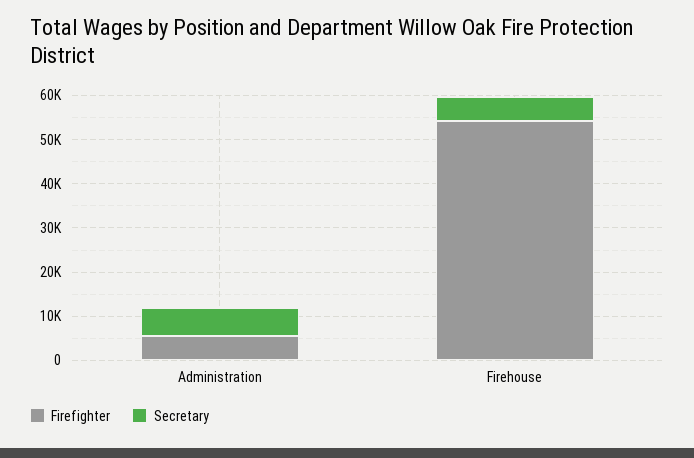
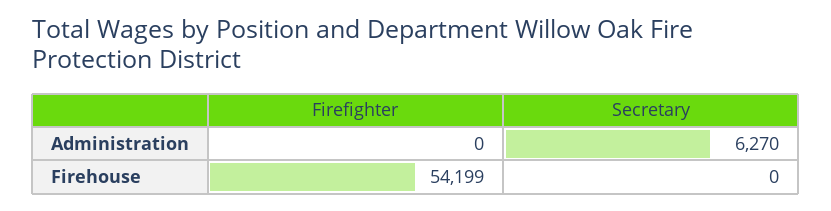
Firefighter, Administration: 6000 -> 0
Secretary, Firehouse: 6000 -> 0

